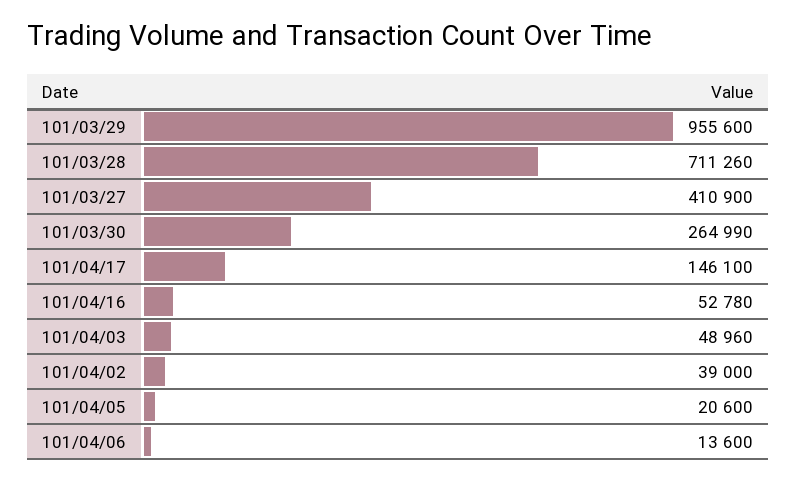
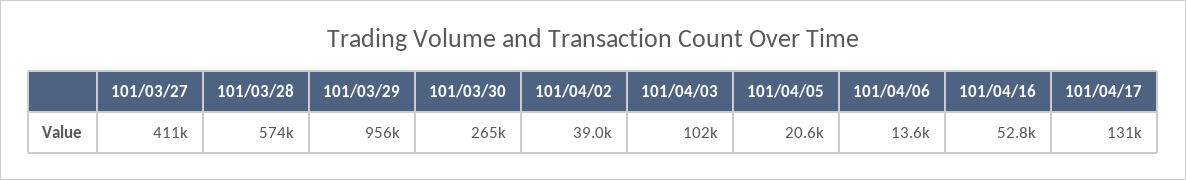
101/03/28: 711260 -> 574000
101/04/17: 146100 -> 131000
101/04/03: 48960 -> 102000

